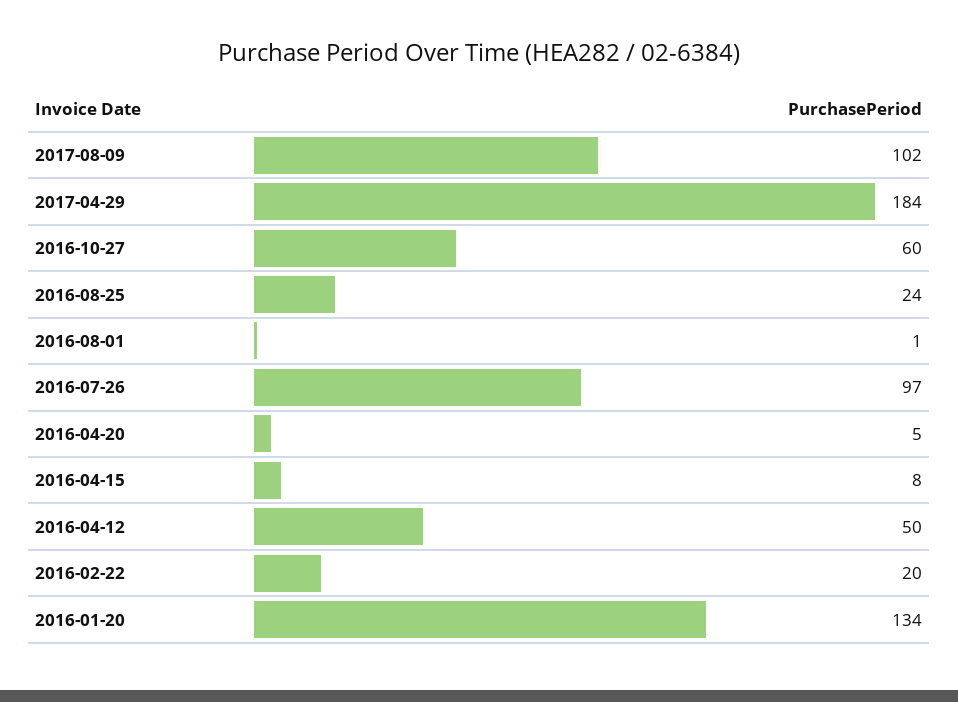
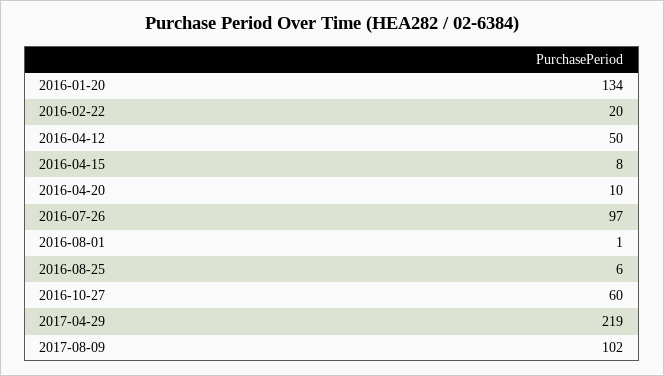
2017-04-29: 184 -> 219
2016-08-25: 24 -> 6
2016-04-20: 5 -> 10

